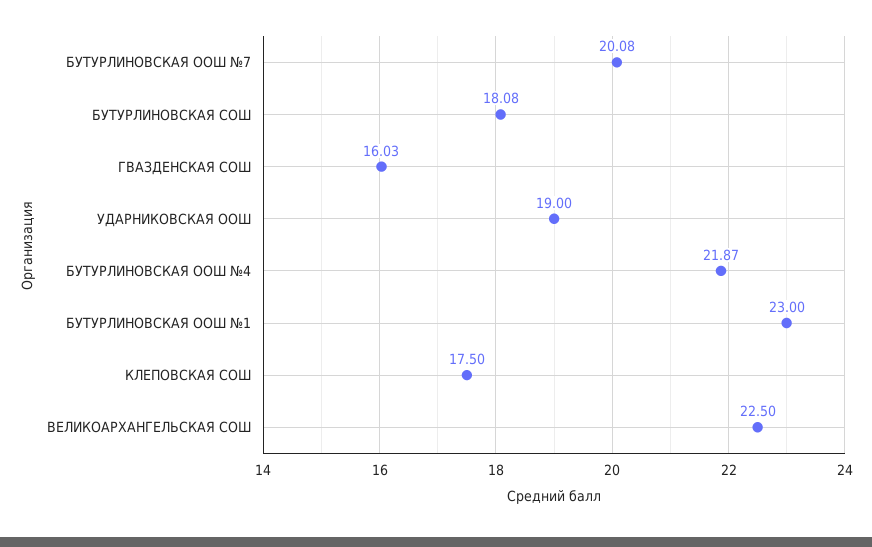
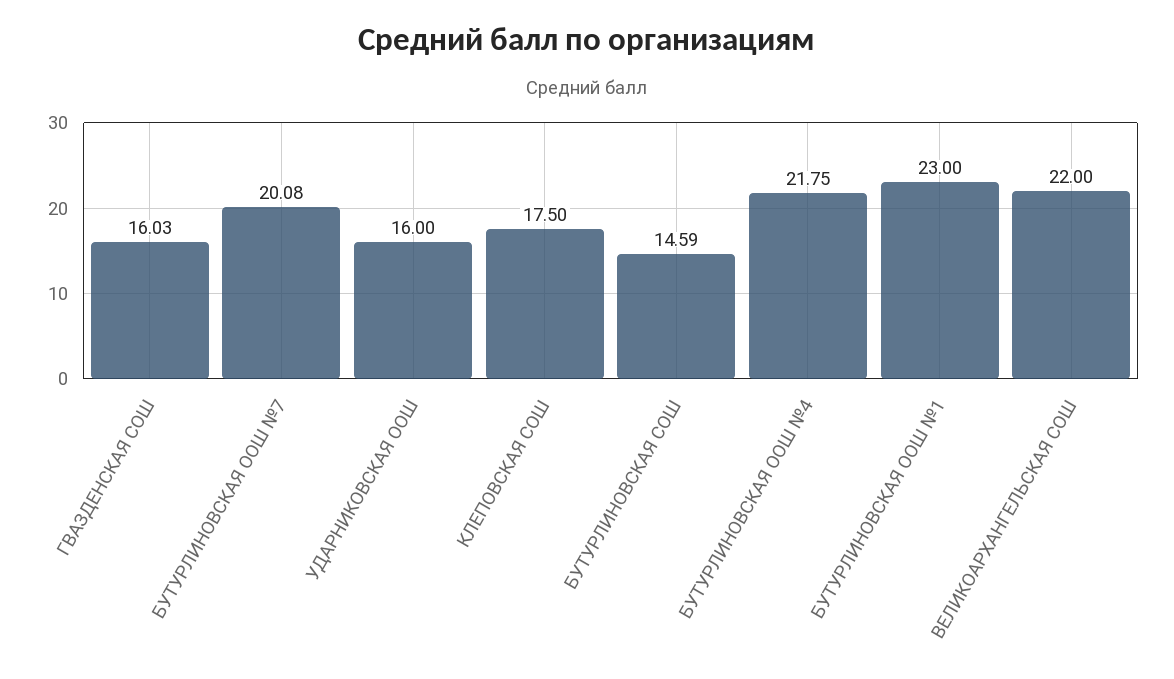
БУТУРЛИНОВСКАЯ СОШ: 18.08 -> 14.59
УДАРНИКОВСКАЯ ООШ: 19 -> 16
БУТУРЛИНОВСКАЯ ООШ №4: 21.87 -> 21.75
ВЕЛИКОАРХАНГЕЛЬСКАЯ СОШ: 22.5 -> 22

